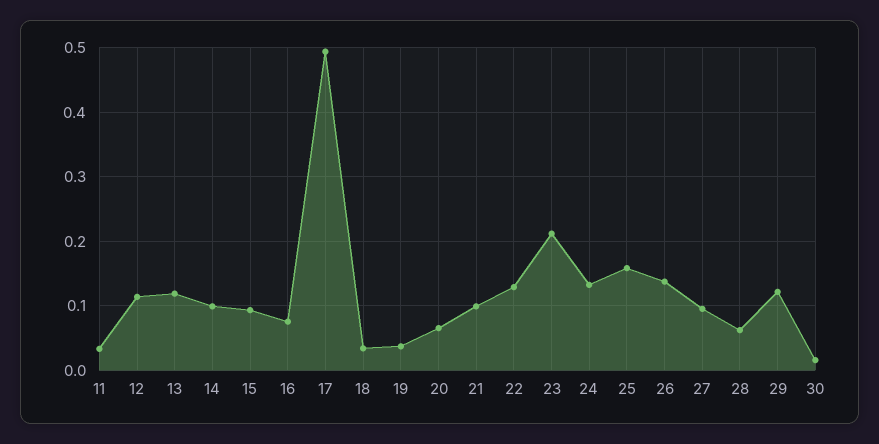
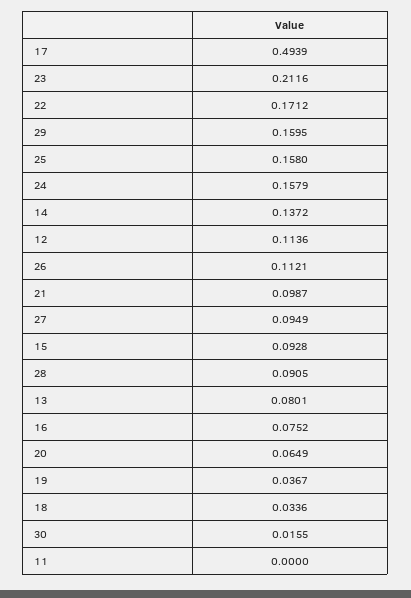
11: 0.03 -> 0
13: 0.12 -> 0.0801
14: 0.1 -> 0.1372
22: 0.13 -> 0.1712
24: 0.13 -> 0.1579
26: 0.14 -> 0.1121
28: 0.06 -> 0.0905
29: 0.12 -> 0.1595

